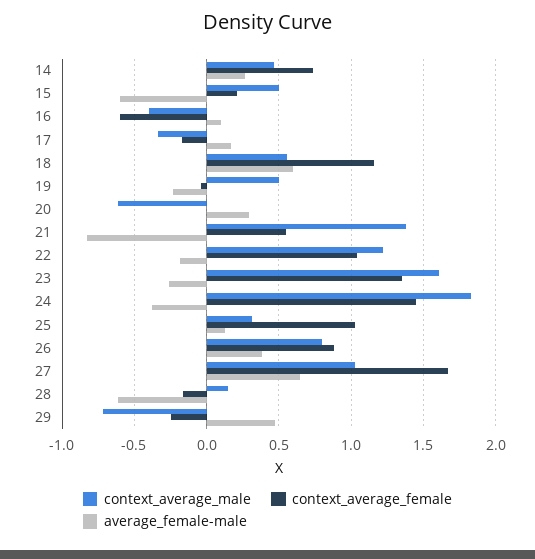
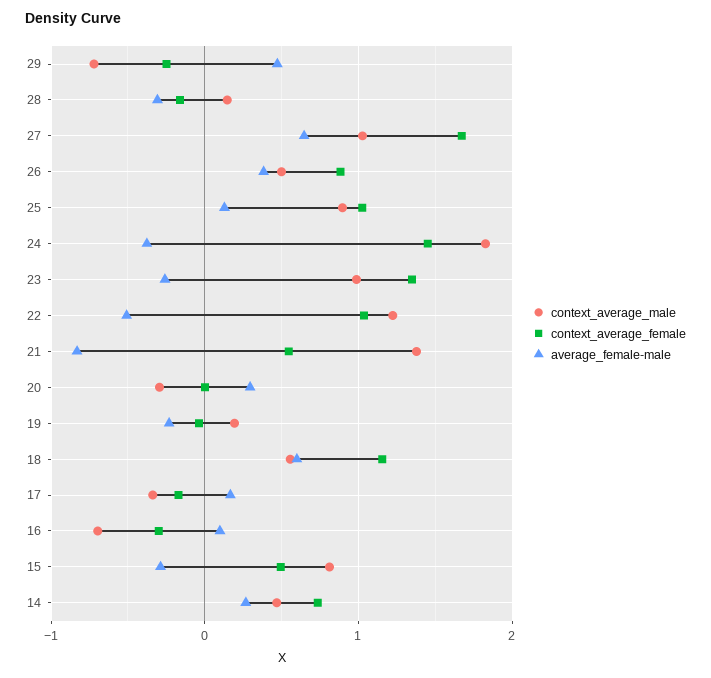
context_average_male, 15: 0.5 -> 0.8
context_average_female, 15: 0.2 -> 0.5
average_female-male, 15: -0.6 -> -0.3
context_average_male, 16: -0.4 -> -0.7
context_average_female, 16: -0.6 -> -0.3
context_average_male, 19: 0.5 -> 0.2
context_average_male, 20: -0.6 -> -0.3
average_female-male, 22: -0.2 -> -0.5
context_average_male, 23: 1.6 -> 1
context_average_male, 25: 0.3 -> 0.9
context_average_male, 26: 0.8 -> 0.5
average_female-male, 28: -0.6 -> -0.3

